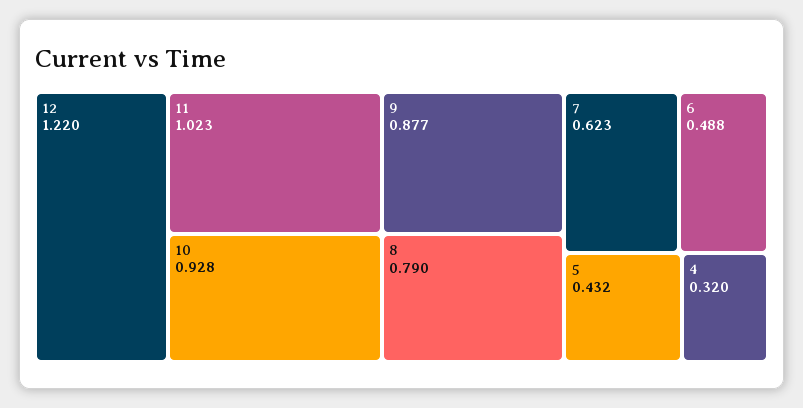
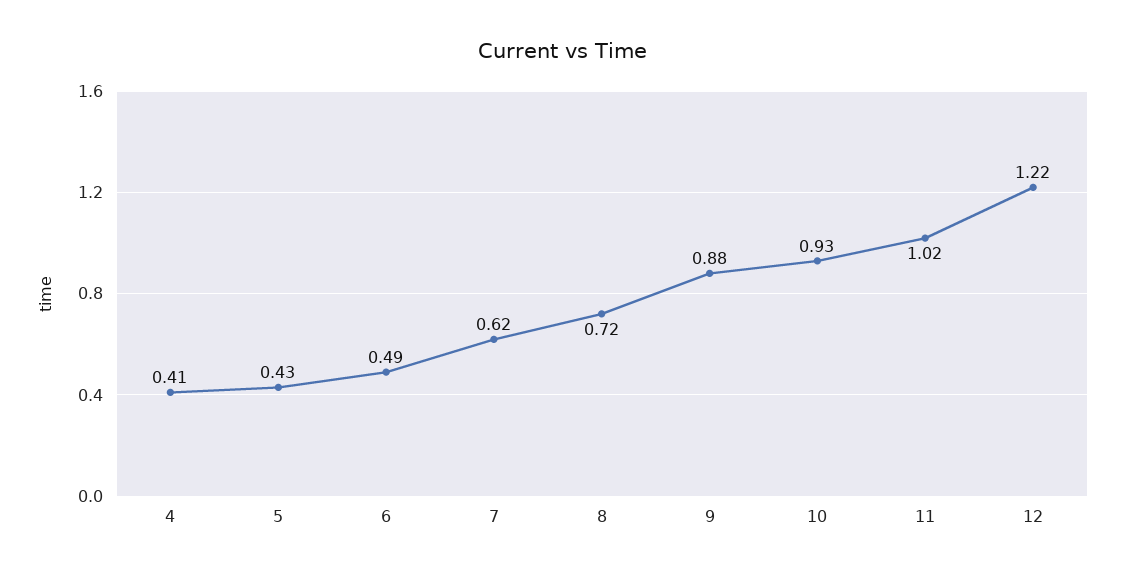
8: 0.79 -> 0.72
4: 0.32 -> 0.41

